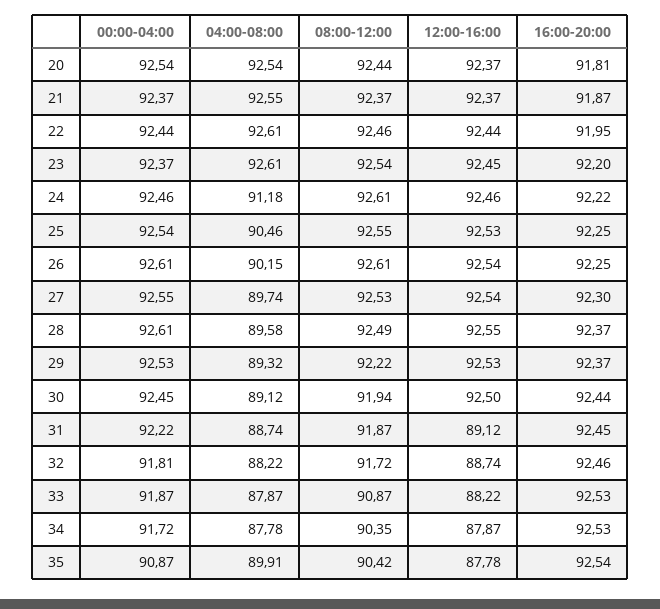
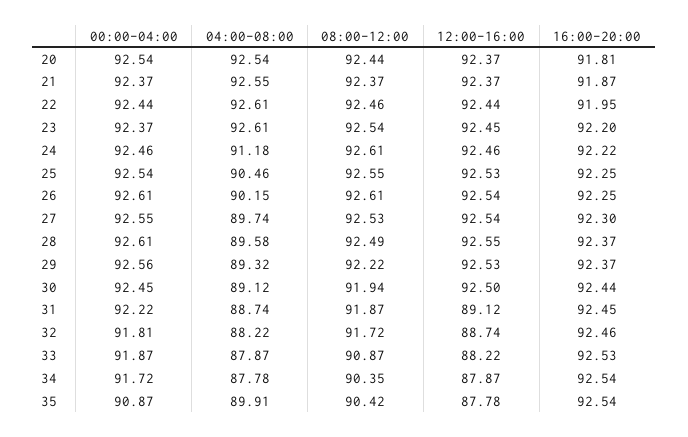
00:00-04:00, 29: 92.53 -> 92.56
16:00-20:00, 34: 92.53 -> 92.54

